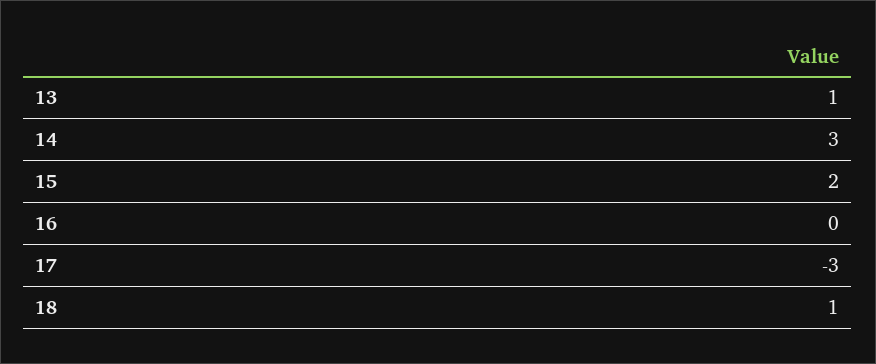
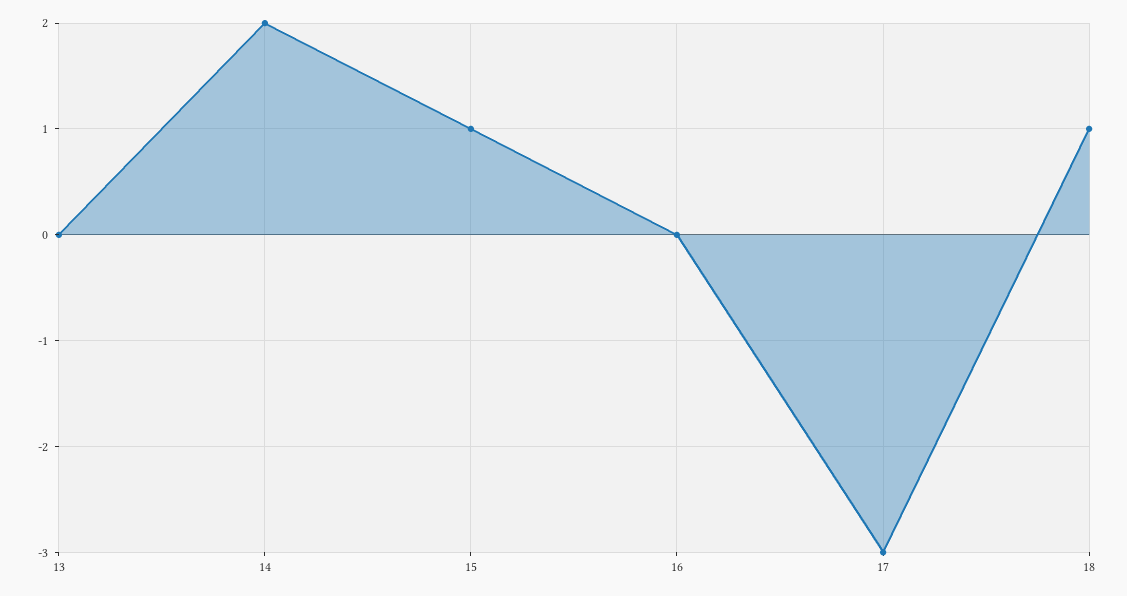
13: 1 -> 0
14: 3 -> 2
15: 2 -> 1

